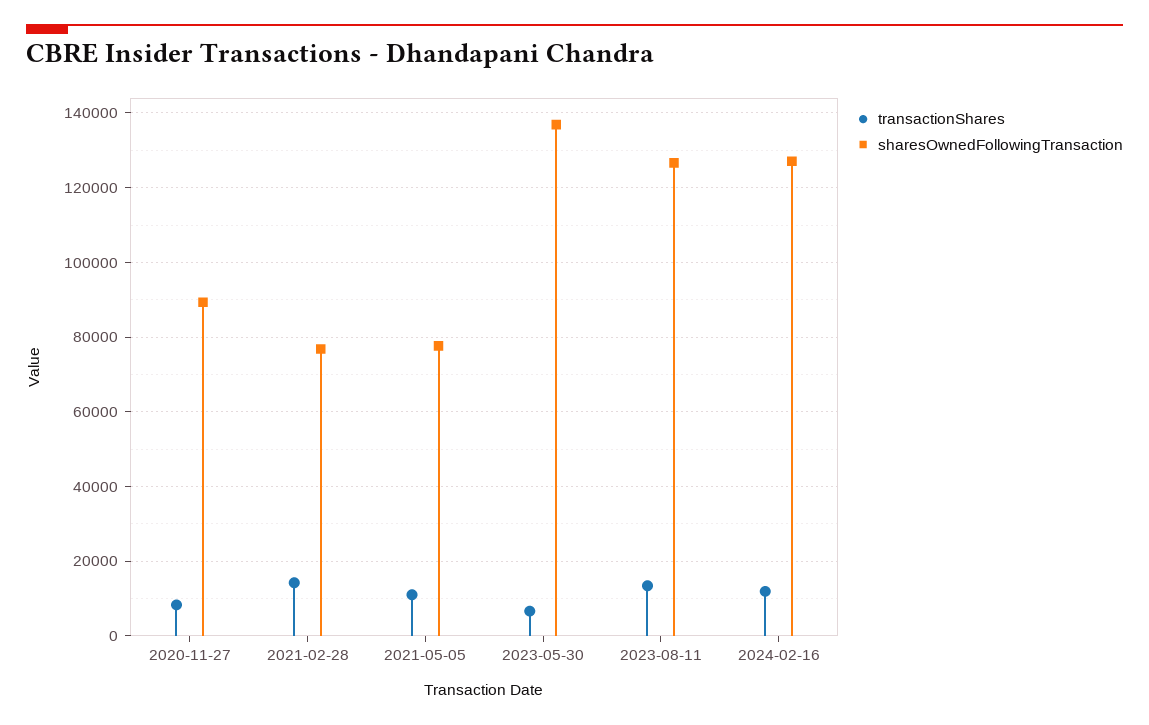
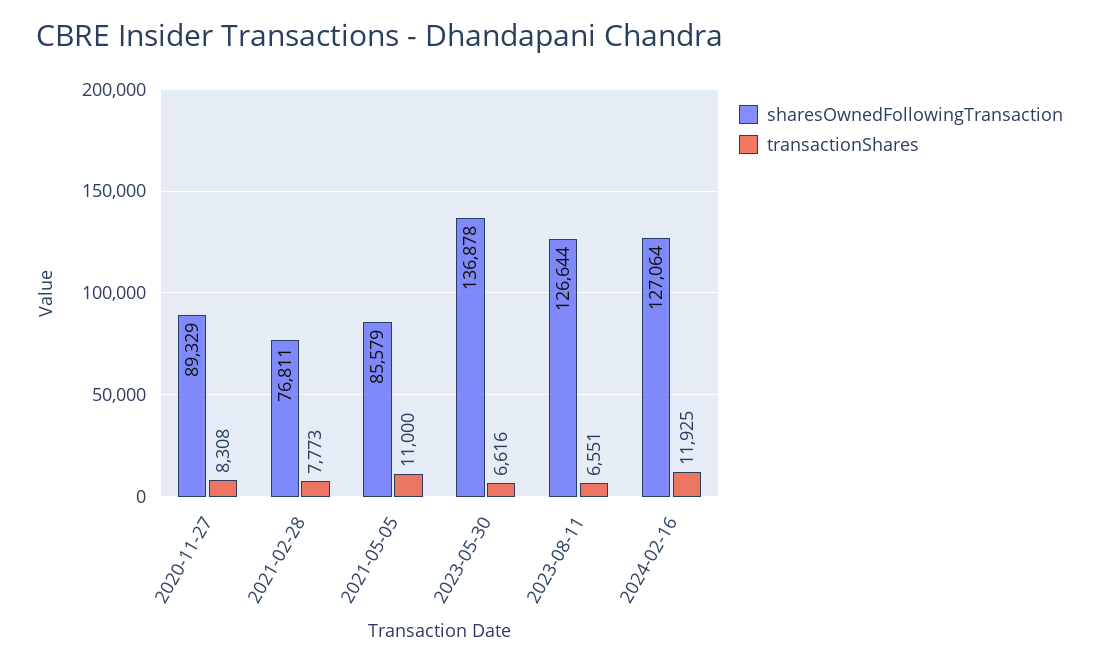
transactionShares, 2021-02-28: 14000 -> 7773
sharesOwnedFollowingTransaction, 2021-05-05: 78000 -> 85579
transactionShares, 2023-08-11: 14000 -> 6551

